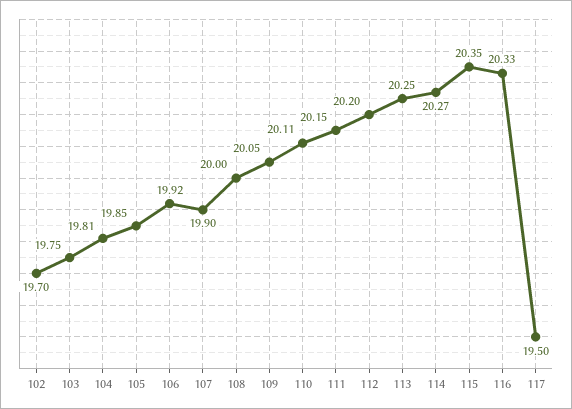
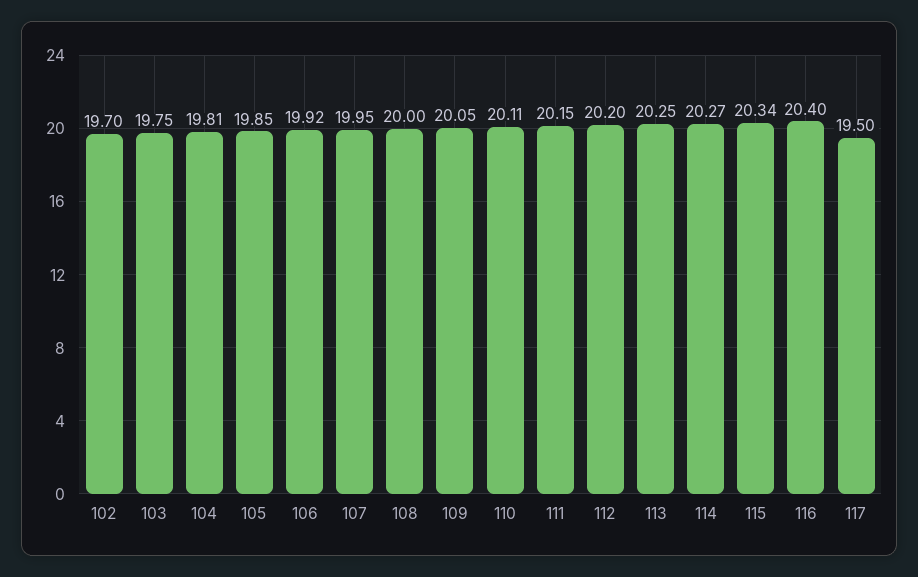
107: 19.9 -> 19.95
115: 20.35 -> 20.34
116: 20.33 -> 20.4

